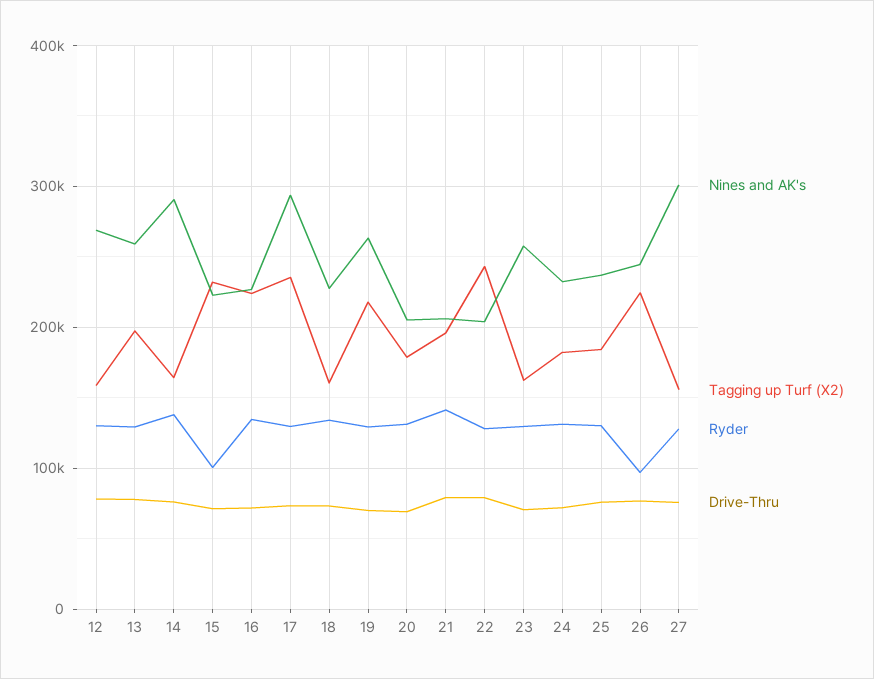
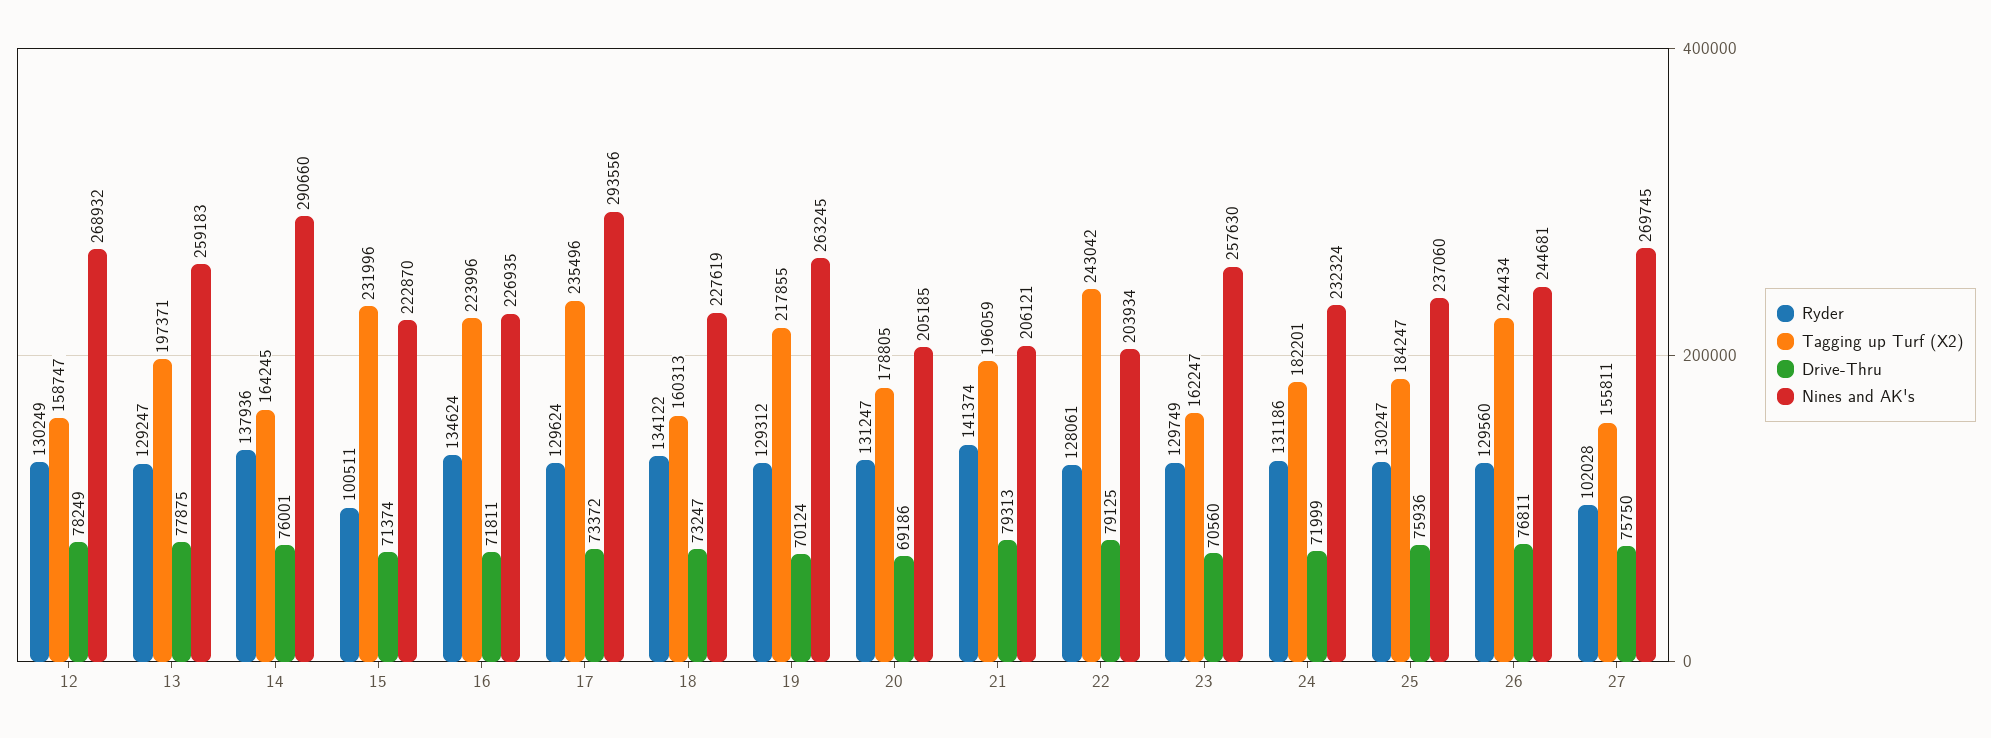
Ryder, 26: 100000 -> 129560
Nines and AK's, 27: 300000 -> 269745
Ryder, 27: 130000 -> 102028

